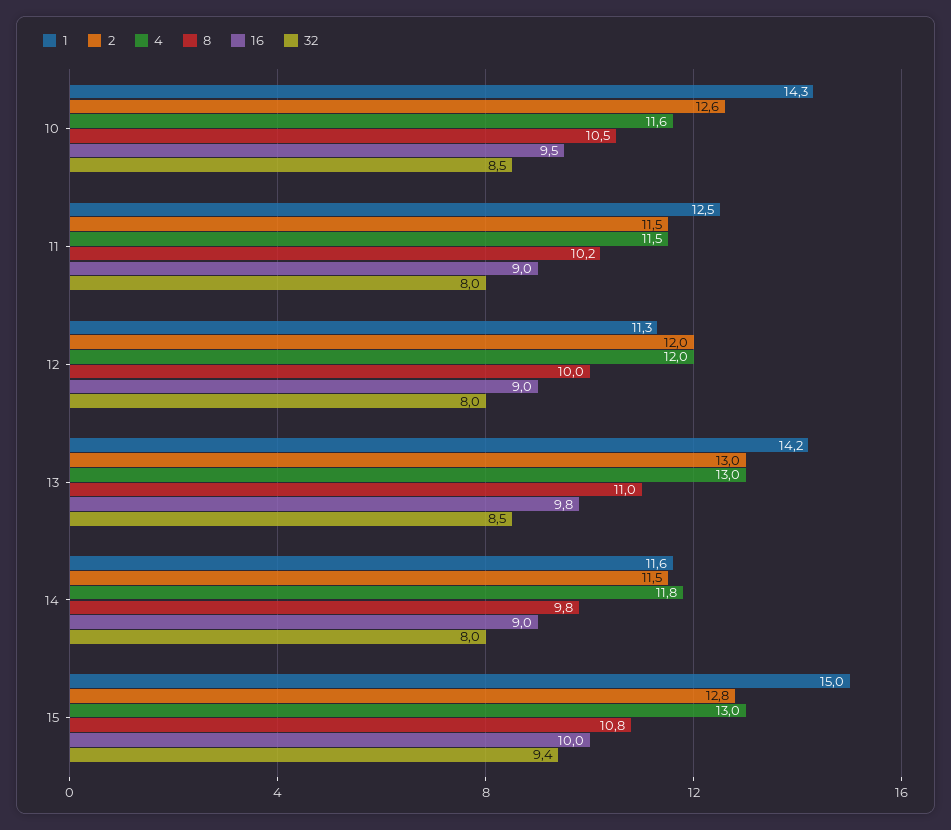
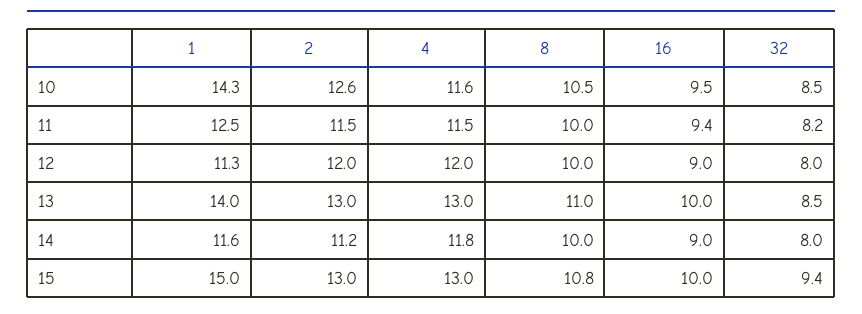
8, 11: 10.2 -> 10
16, 11: 9 -> 9.4
32, 11: 8 -> 8.2
1, 13: 14.2 -> 14
16, 13: 9.8 -> 10
2, 14: 11.5 -> 11.2
8, 14: 9.8 -> 10
2, 15: 12.8 -> 13

